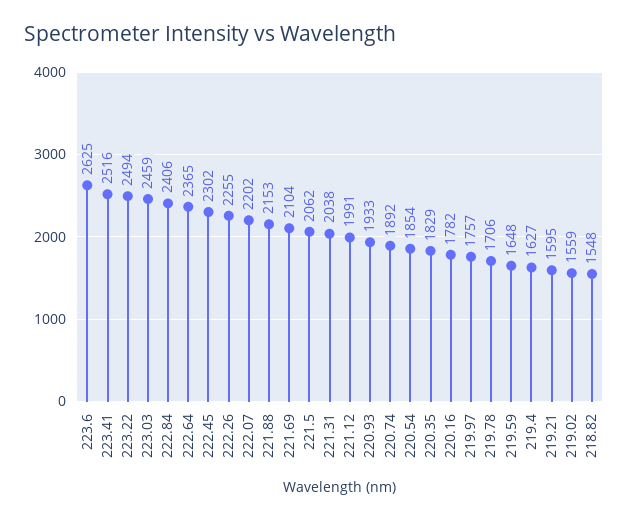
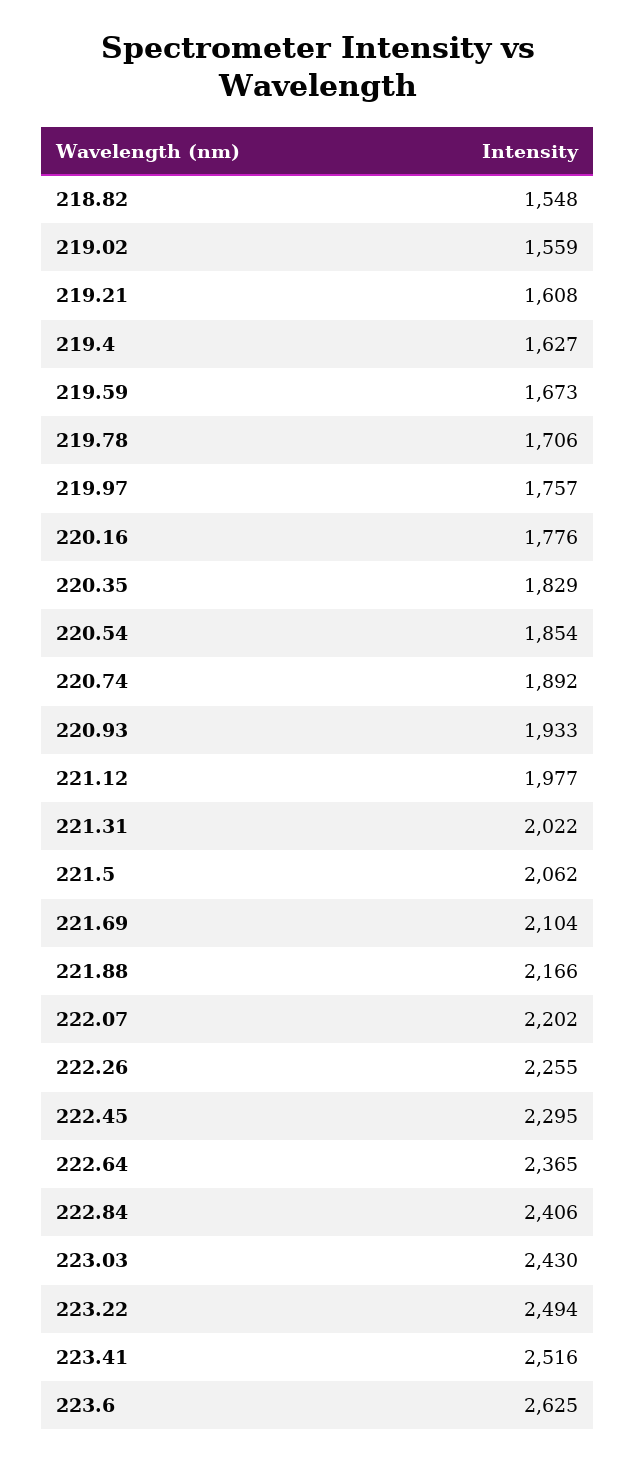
223.03: 2459 -> 2430
222.45: 2302 -> 2295
221.88: 2153 -> 2166
221.31: 2038 -> 2022
221.12: 1991 -> 1977
220.16: 1782 -> 1776
219.59: 1648 -> 1673
219.21: 1595 -> 1608

